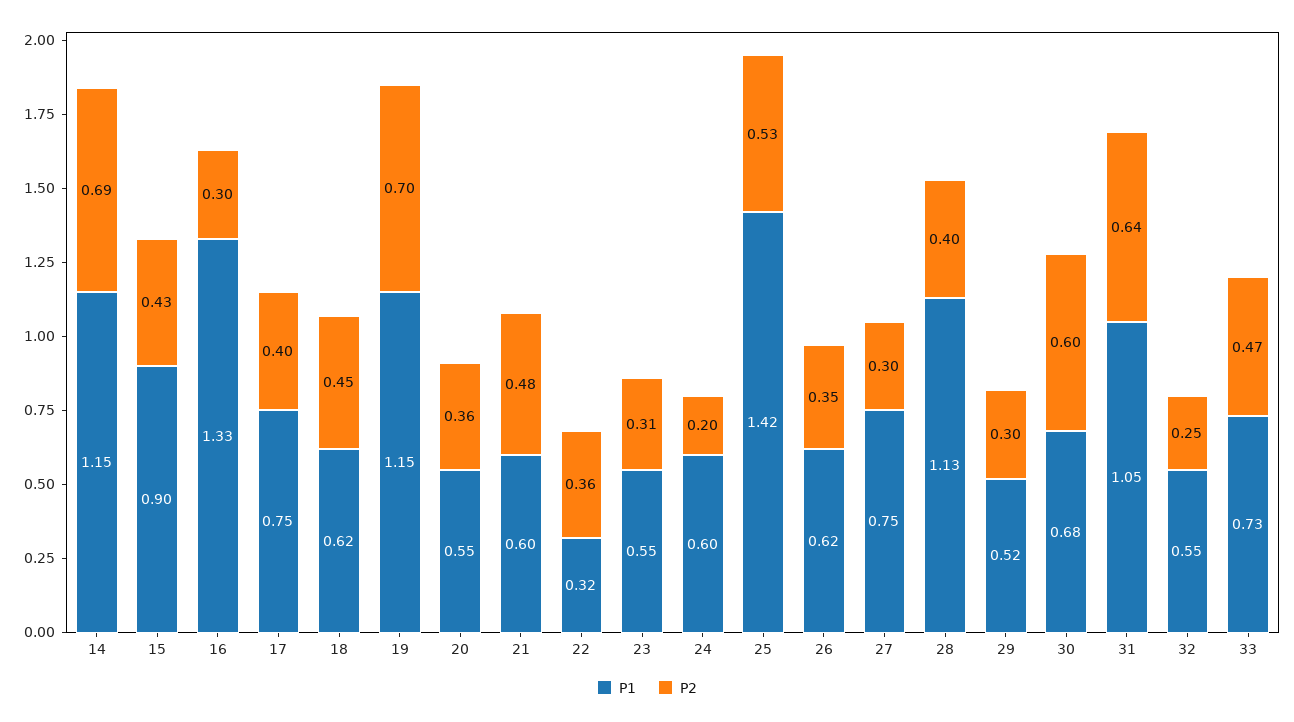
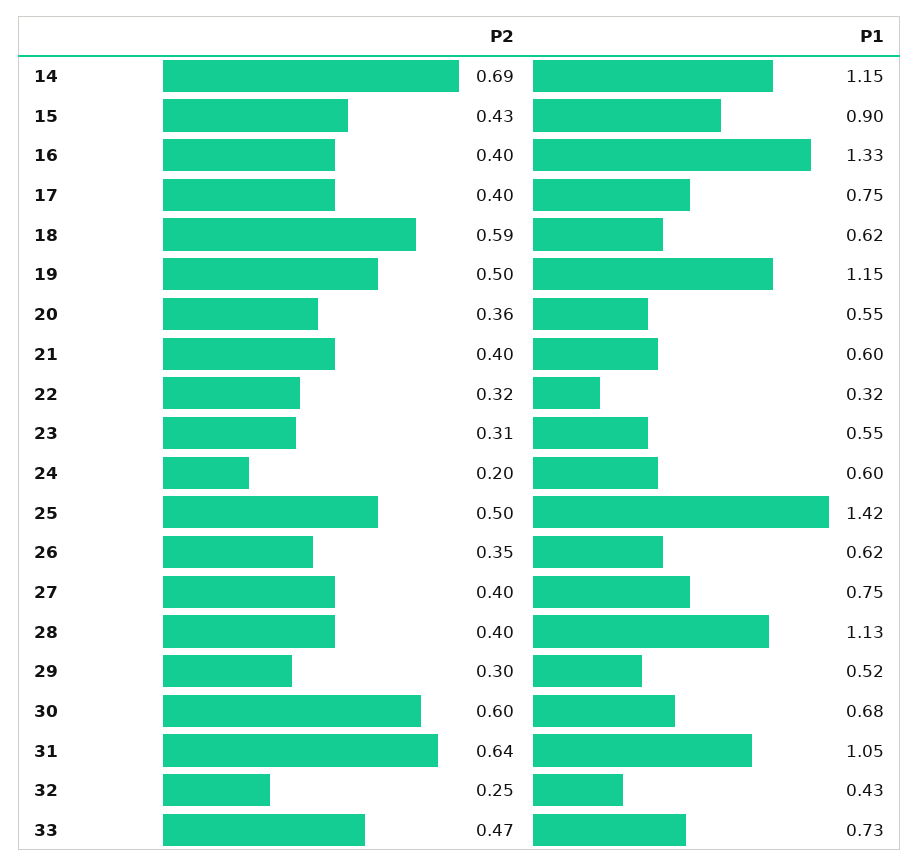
P2, 16: 0.3 -> 0.4
P2, 18: 0.45 -> 0.59
P2, 19: 0.7 -> 0.5
P2, 21: 0.48 -> 0.4
P2, 22: 0.36 -> 0.32
P2, 25: 0.53 -> 0.5
P2, 27: 0.3 -> 0.4
P1, 32: 0.55 -> 0.43

